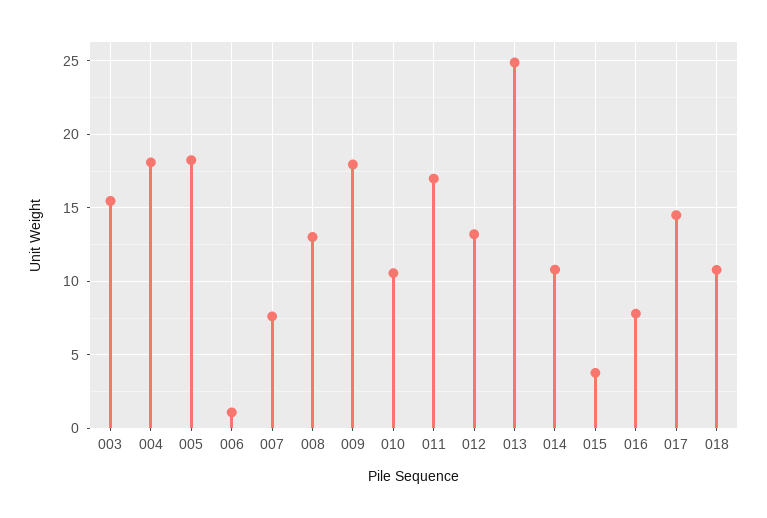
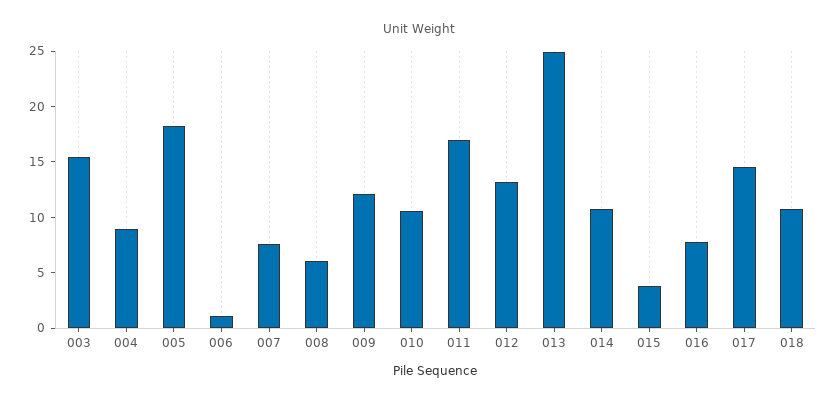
004: 18 -> 9
008: 13 -> 6
009: 18 -> 12

